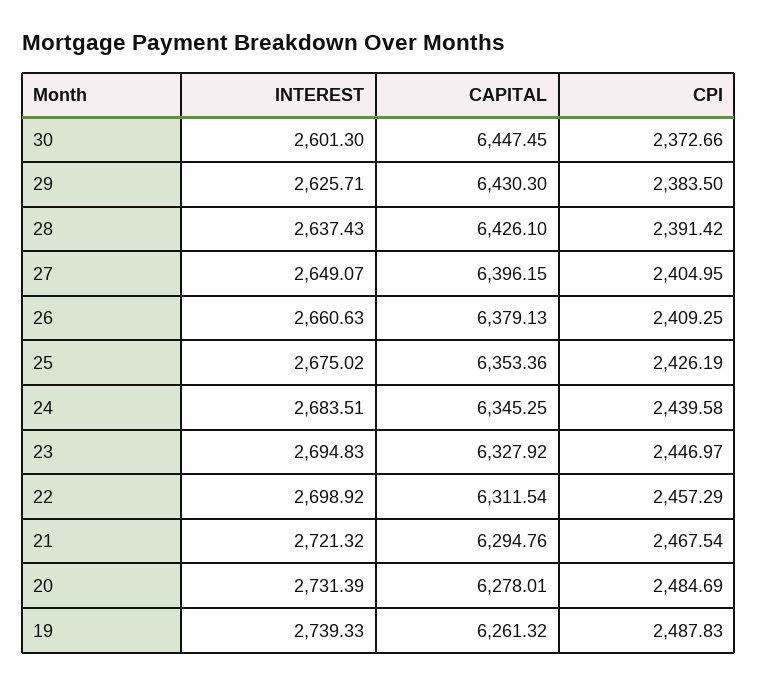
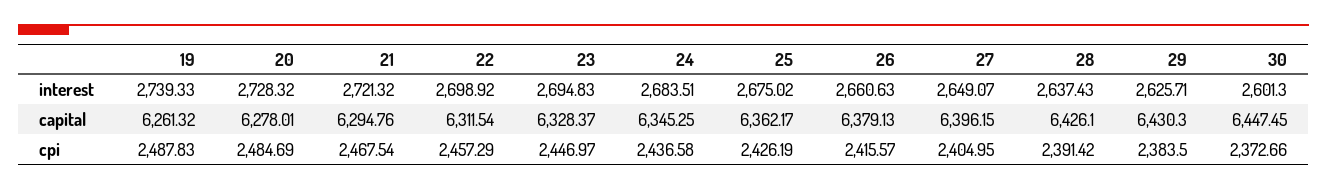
CPI, 26: 2409.25 -> 2415.57
CAPITAL, 25: 6353.36 -> 6362.17
CPI, 24: 2439.58 -> 2436.58
CAPITAL, 23: 6327.92 -> 6328.37
INTEREST, 20: 2731.39 -> 2728.32

